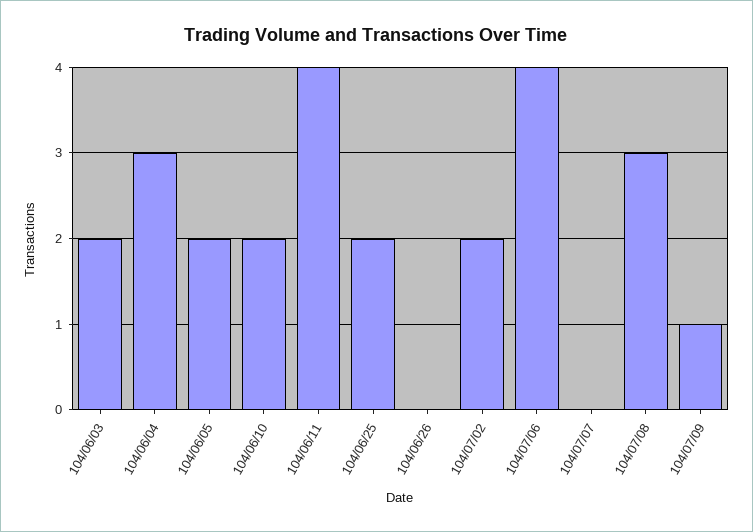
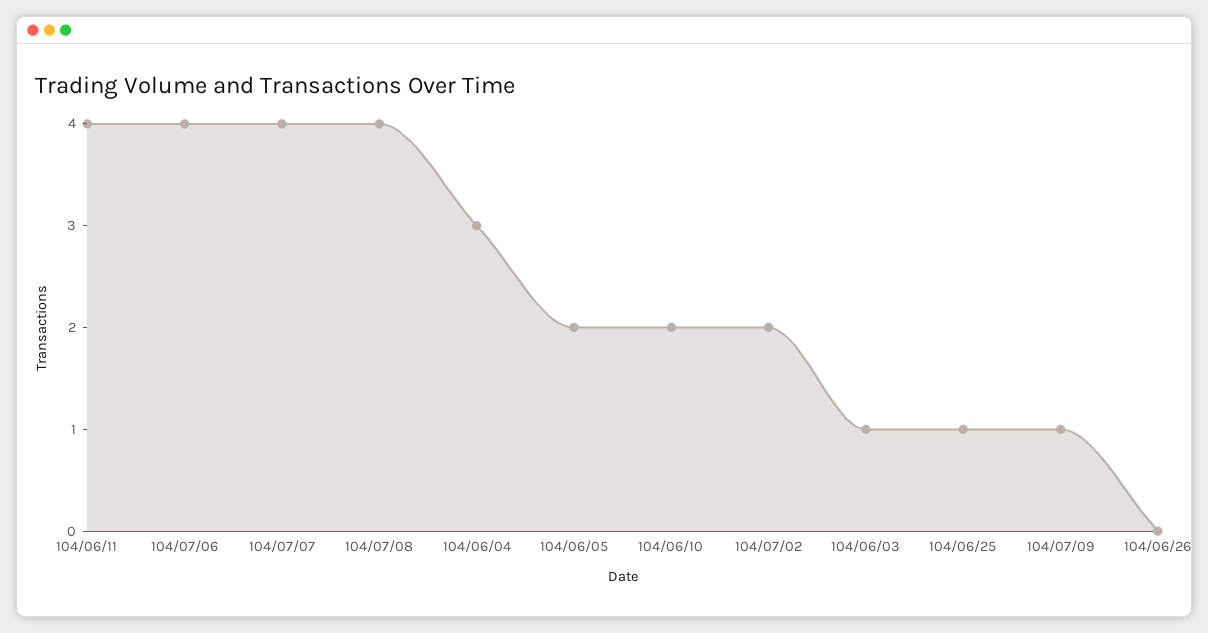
104/06/03: 2 -> 1
104/06/25: 2 -> 1
104/07/07: 0 -> 4
104/07/08: 3 -> 4

